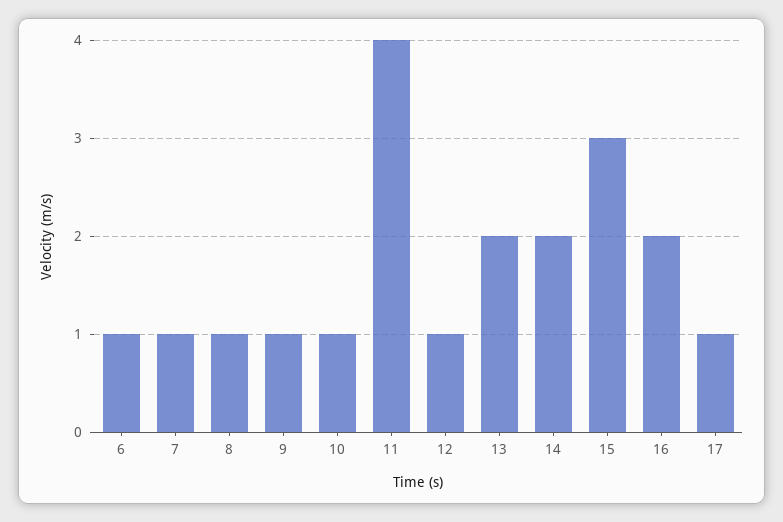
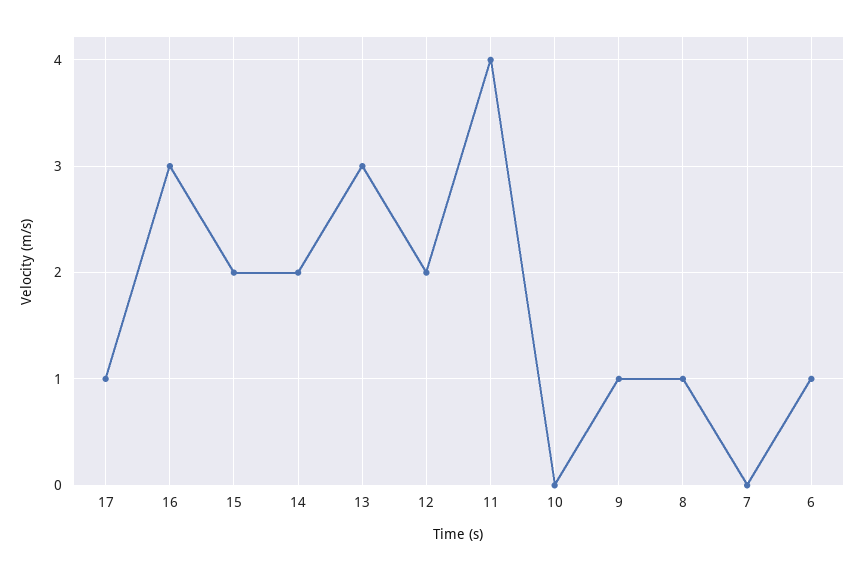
7: 1 -> 0
10: 1 -> 0
12: 1 -> 2
13: 2 -> 3
15: 3 -> 2
16: 2 -> 3

